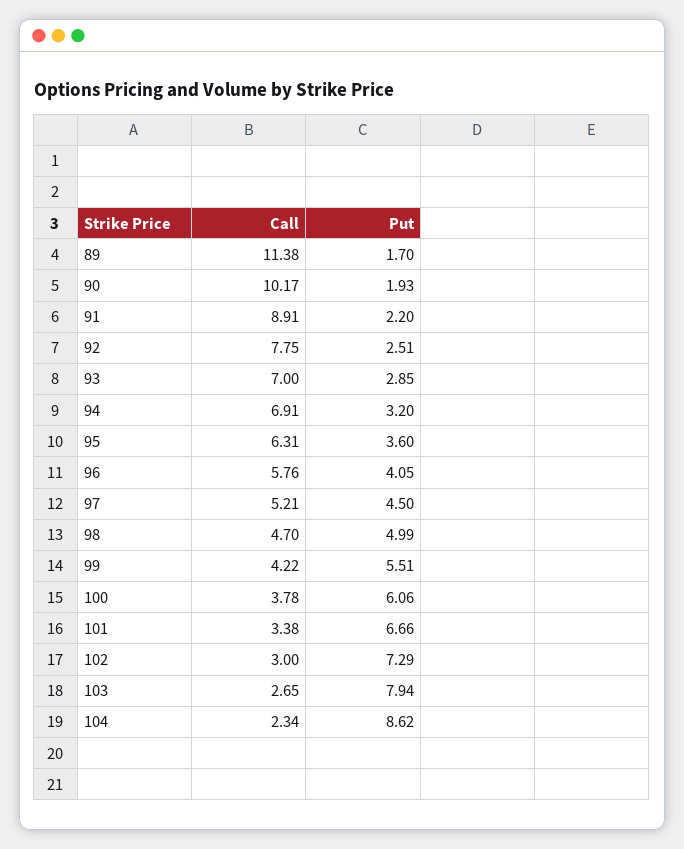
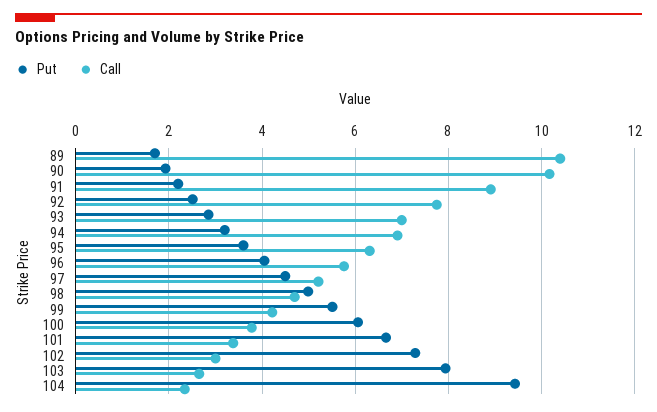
Call, 89: 11.38 -> 10.4
Put, 104: 8.62 -> 9.4

